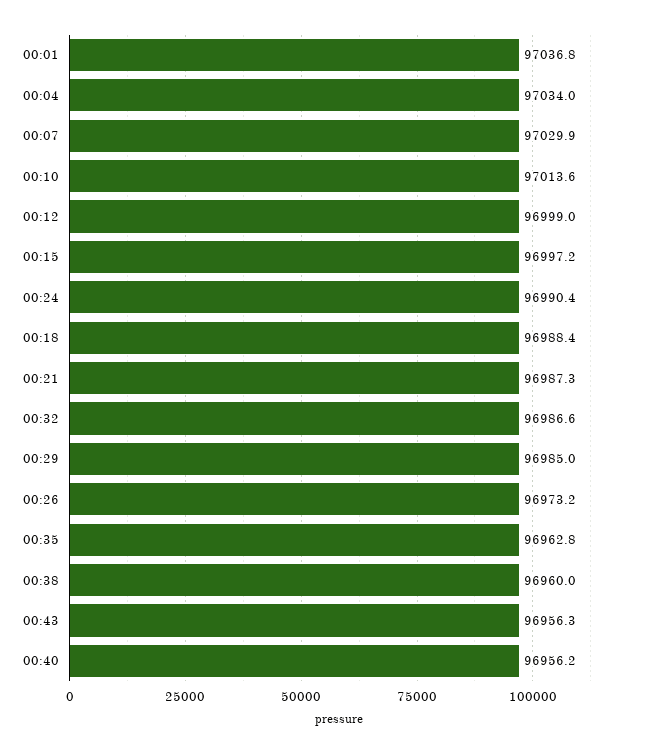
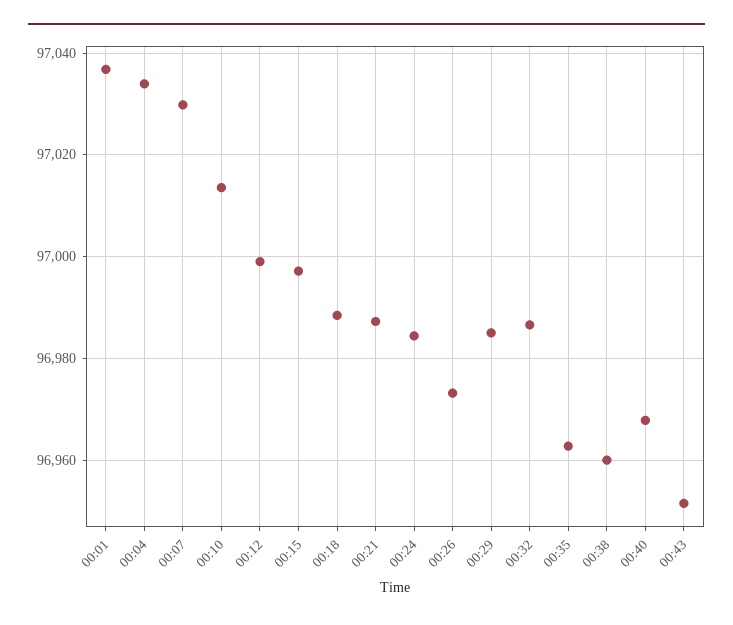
00:24: 96990.4 -> 96984
00:43: 96956.3 -> 96952
00:40: 96956.2 -> 96968

